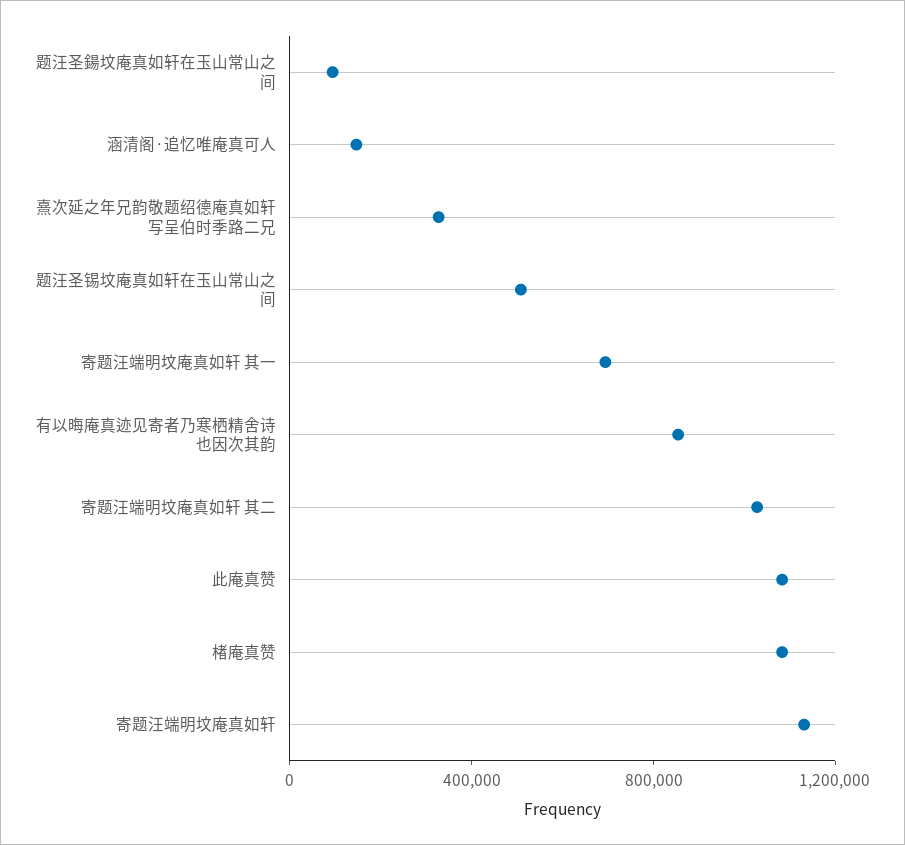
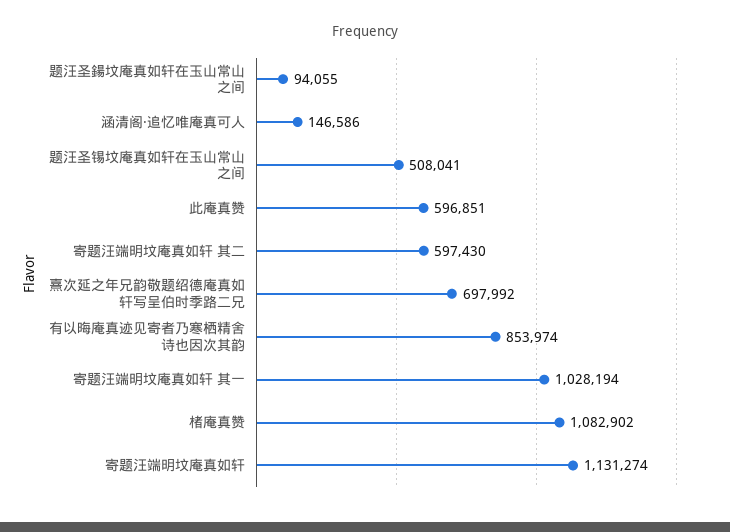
熹次延之年兄韵敬题绍德庵真如轩写呈伯时季路二兄: 300000 -> 697992
寄题汪端明坟庵真如轩 其一: 700000 -> 1028194
寄题汪端明坟庵真如轩 其二: 1000000 -> 597430
此庵真赞: 1100000 -> 596851

